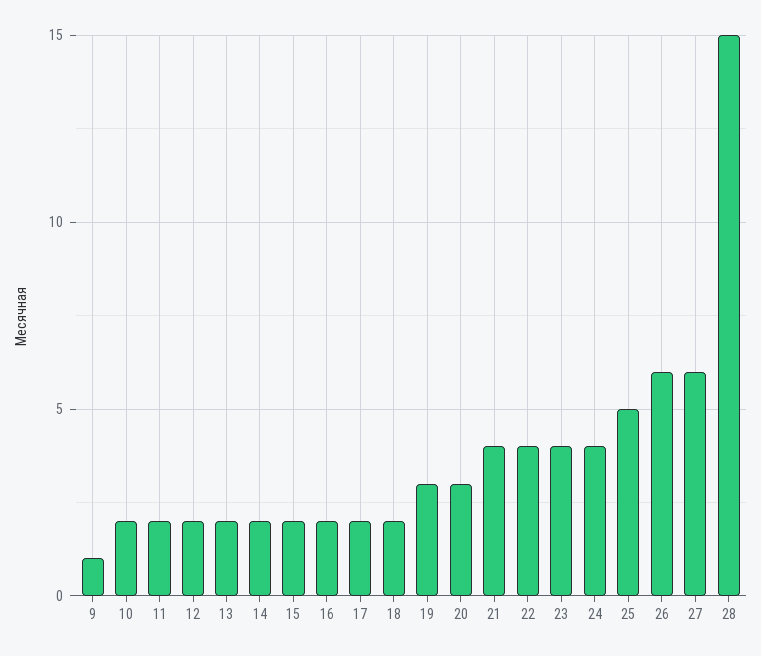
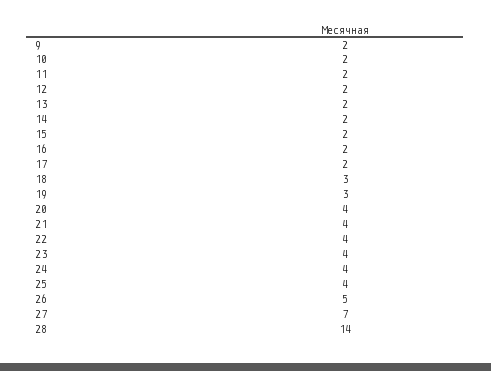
9: 1 -> 2
18: 2 -> 3
20: 3 -> 4
25: 5 -> 4
26: 6 -> 5
27: 6 -> 7
28: 15 -> 14

